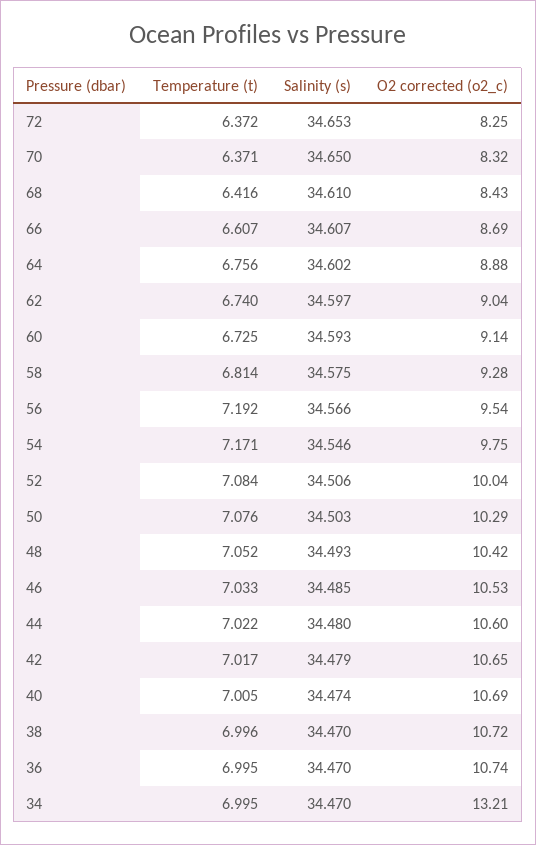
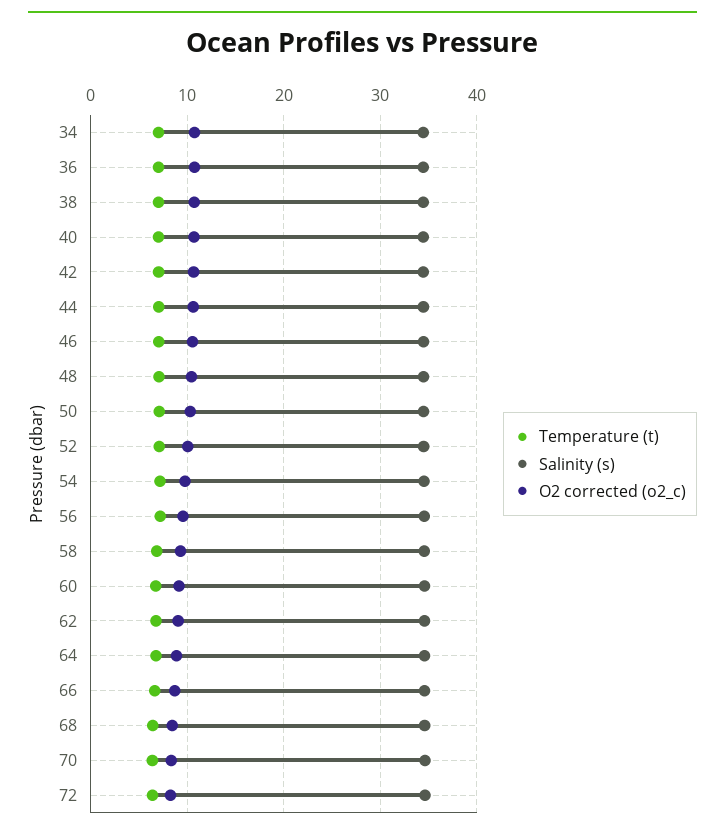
O2 corrected (o2_c), 34: 13.21 -> 11

